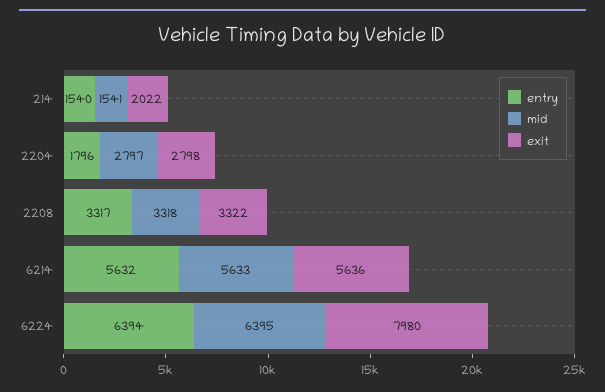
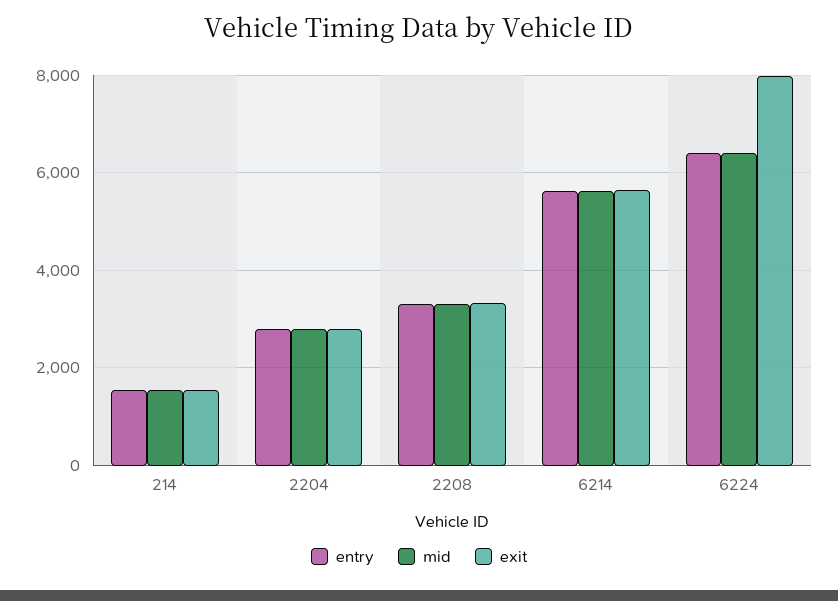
exit, 214: 2022 -> 1600
entry, 2204: 1796 -> 2800

